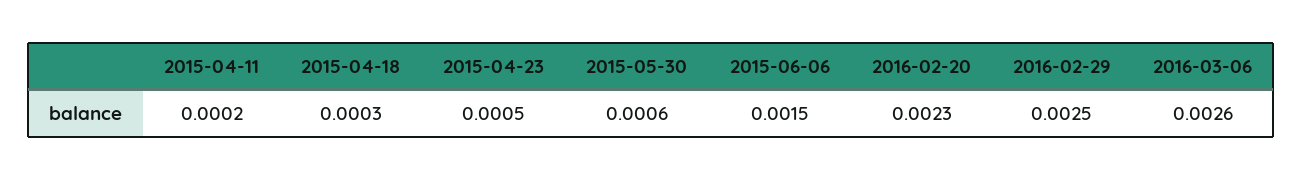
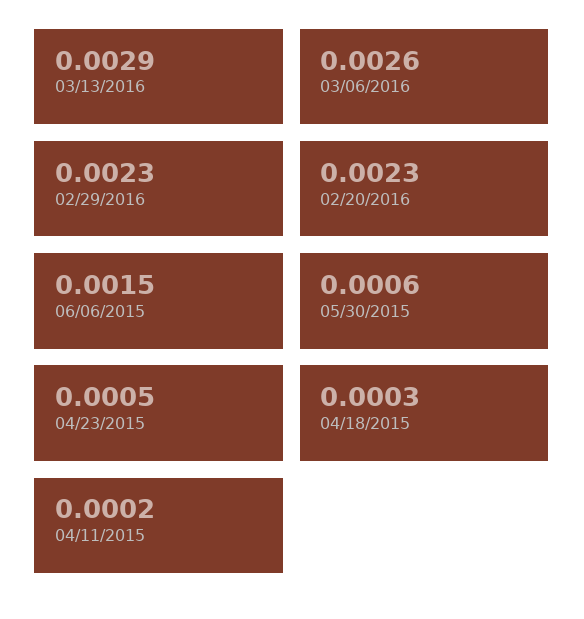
2016-02-29: 0.0025 -> 0.0023
03/13/2016: none -> 0.0029

